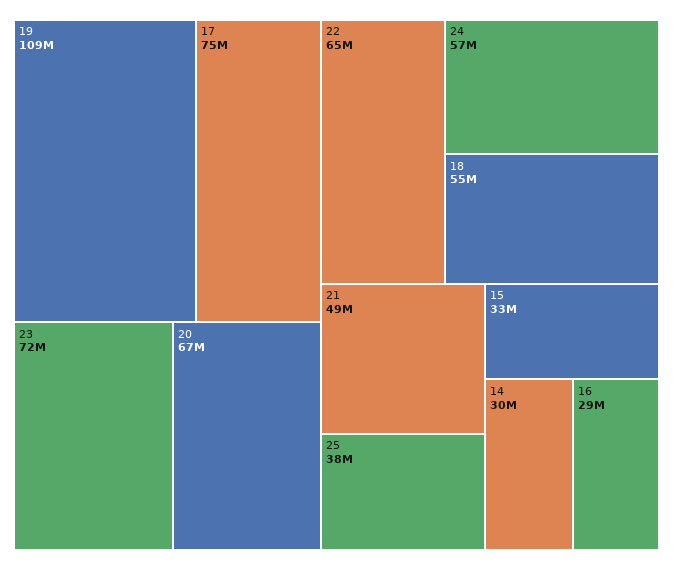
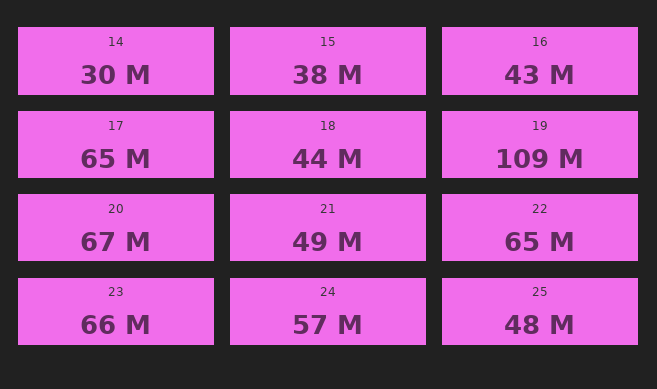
17: 75000000 -> 65000000
23: 72000000 -> 66000000
18: 55000000 -> 44000000
25: 38000000 -> 48000000
15: 33000000 -> 38000000
16: 29000000 -> 43000000

